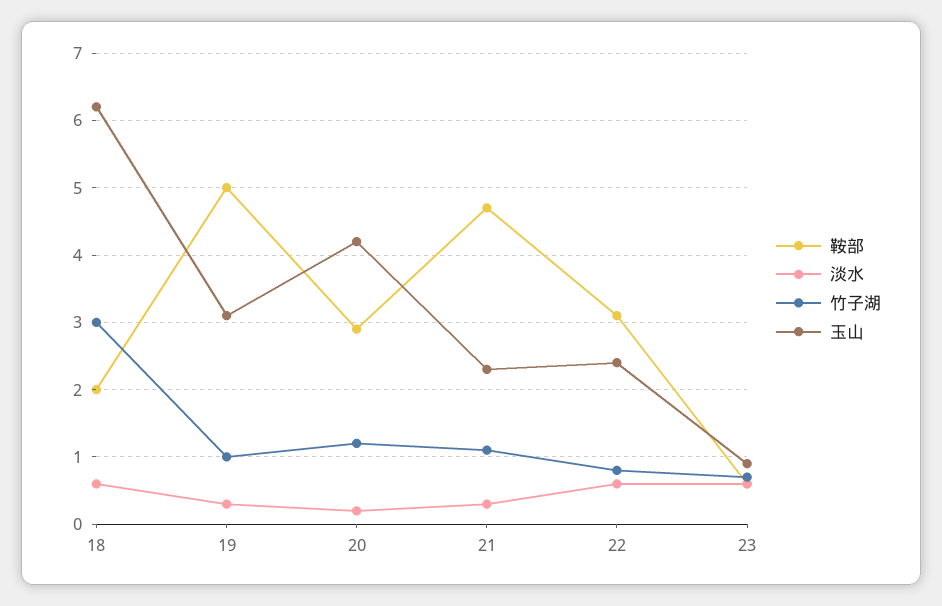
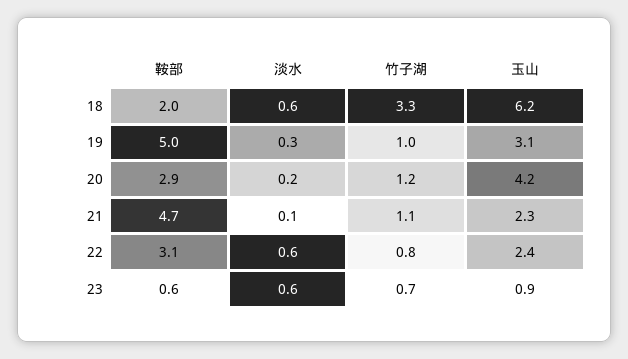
竹子湖, 18: 3 -> 3.3
淡水, 21: 0.3 -> 0.1

